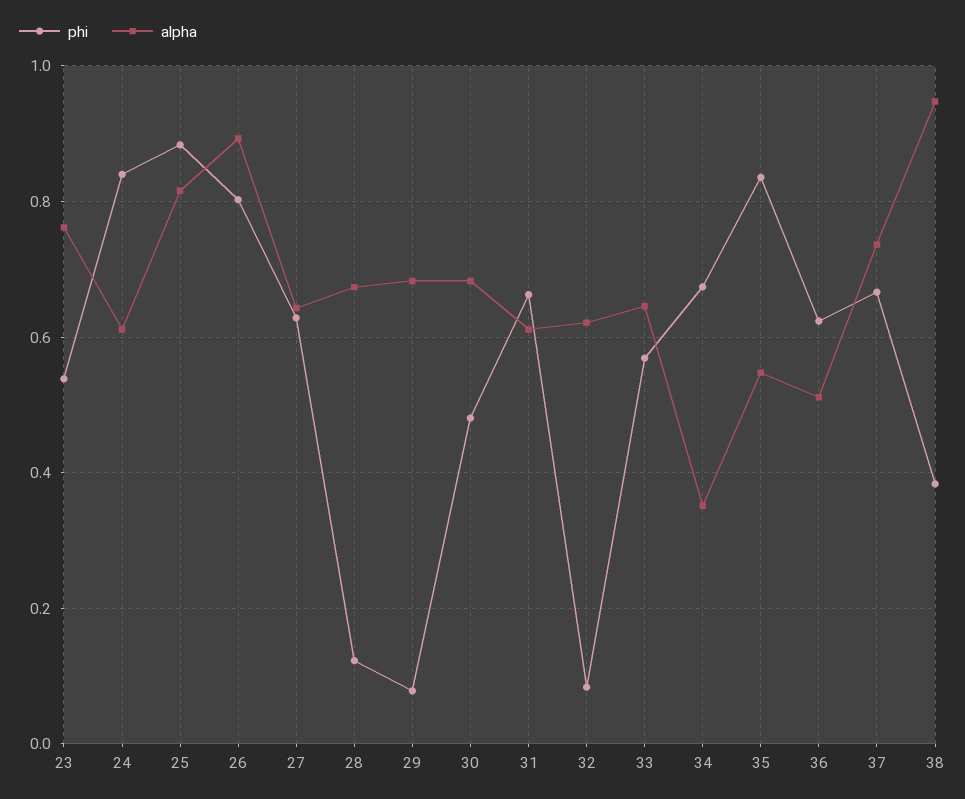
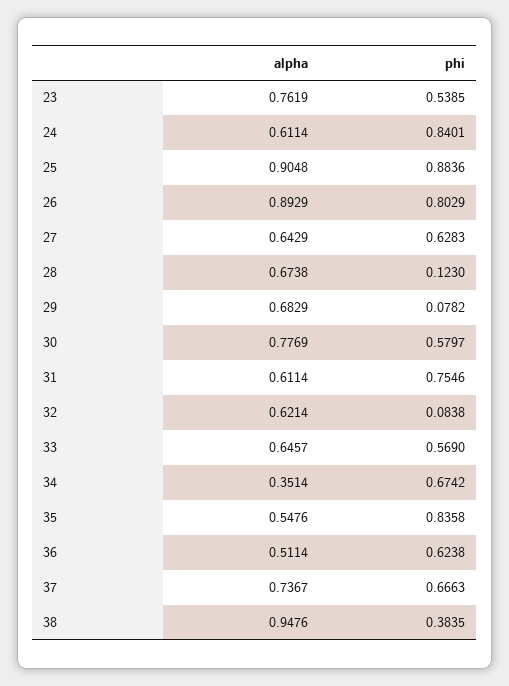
alpha, 25: 0.82 -> 0.9048
phi, 30: 0.48 -> 0.5797
alpha, 30: 0.68 -> 0.7769
phi, 31: 0.66 -> 0.7546

